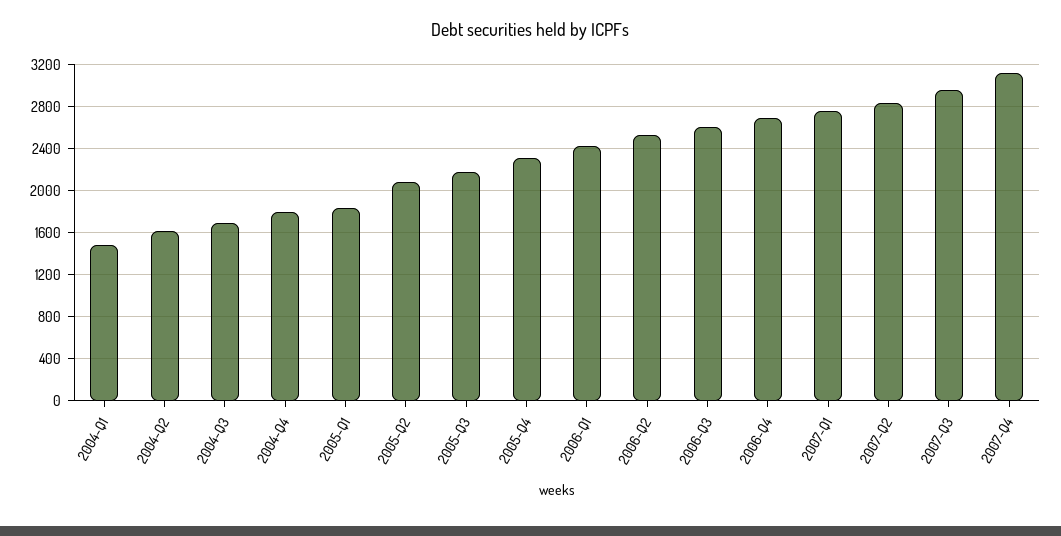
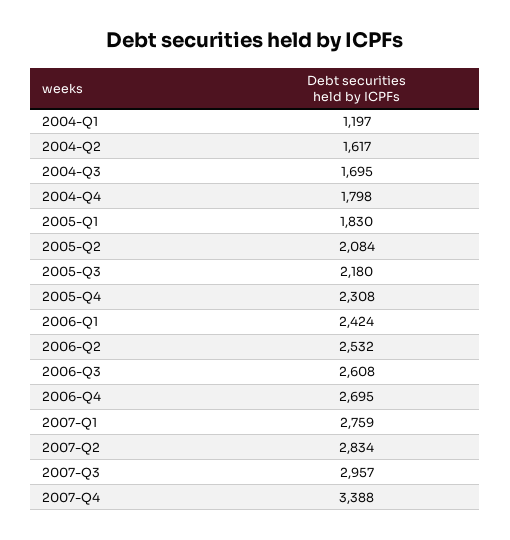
2004-Q1: 1500 -> 1197
2007-Q4: 3100 -> 3388

